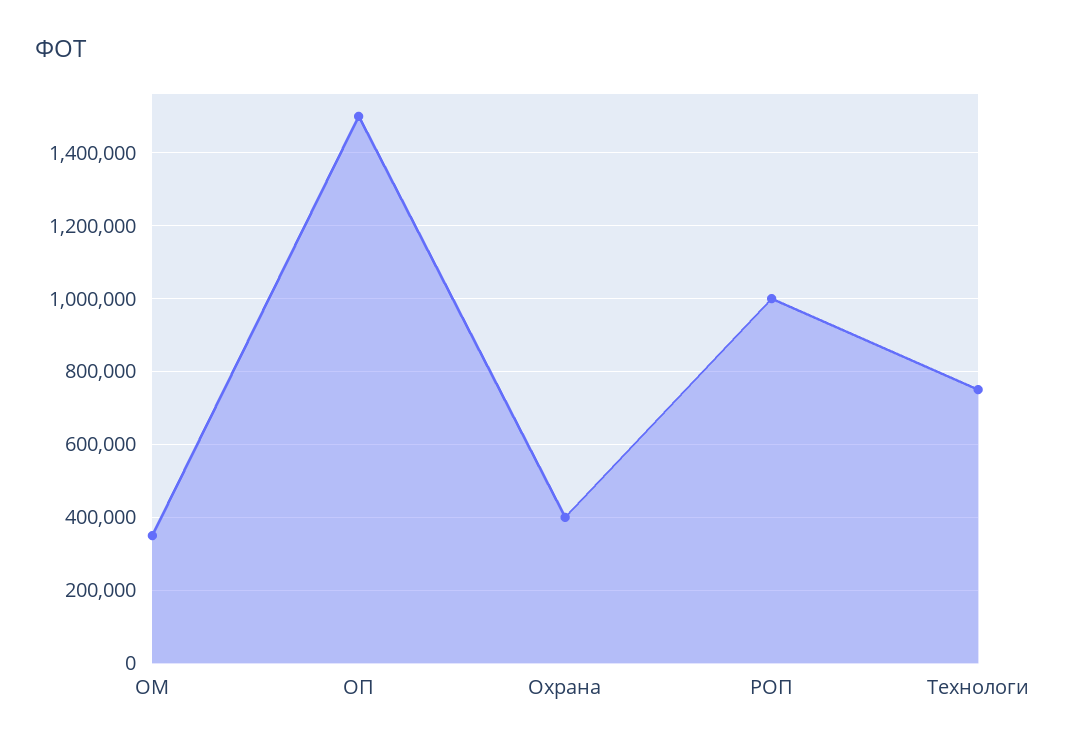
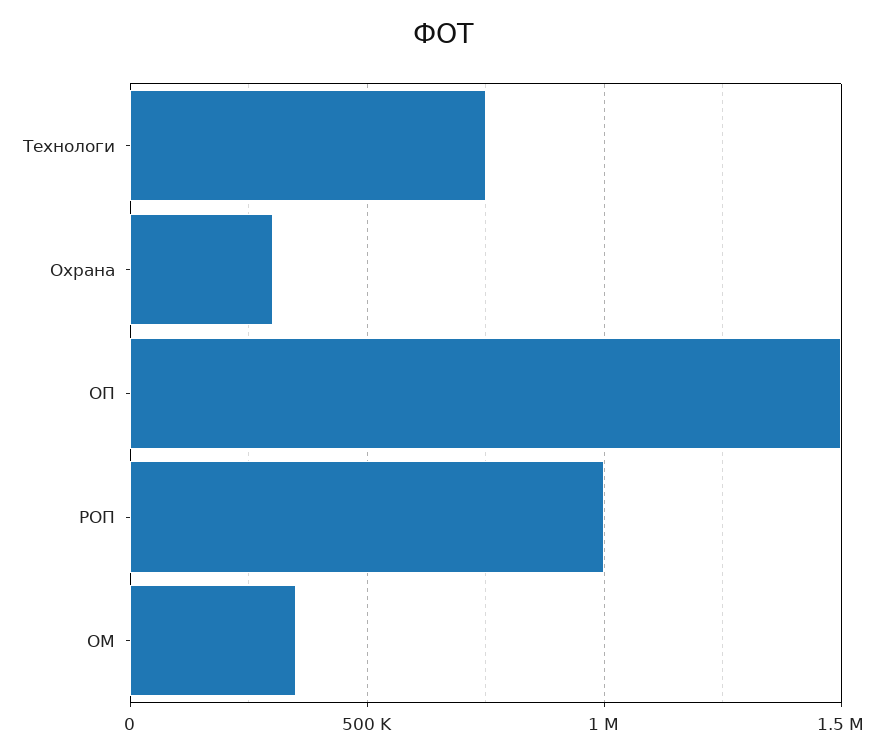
Охрана: 400000 -> 300000

